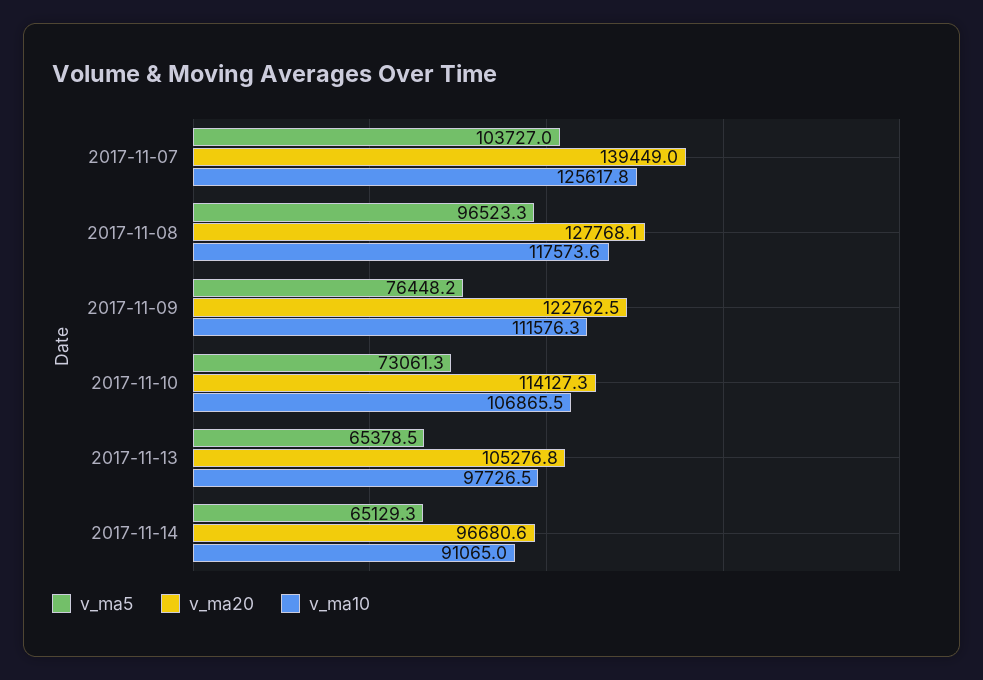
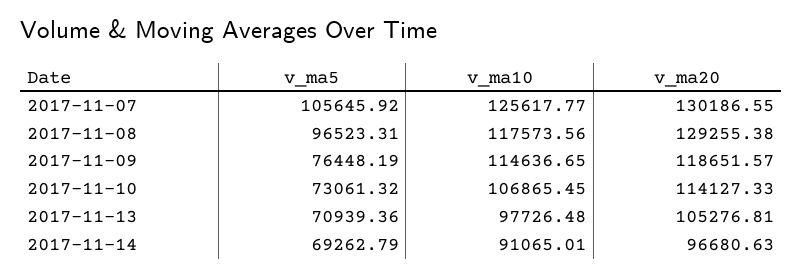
v_ma5, 2017-11-07: 103727 -> 105645.92
v_ma20, 2017-11-07: 139449 -> 130186.55
v_ma20, 2017-11-08: 127768.1 -> 129255.38
v_ma20, 2017-11-09: 122762.5 -> 118651.57
v_ma10, 2017-11-09: 111576.3 -> 114636.65
v_ma5, 2017-11-13: 65378.5 -> 70939.36
v_ma5, 2017-11-14: 65129.3 -> 69262.79

